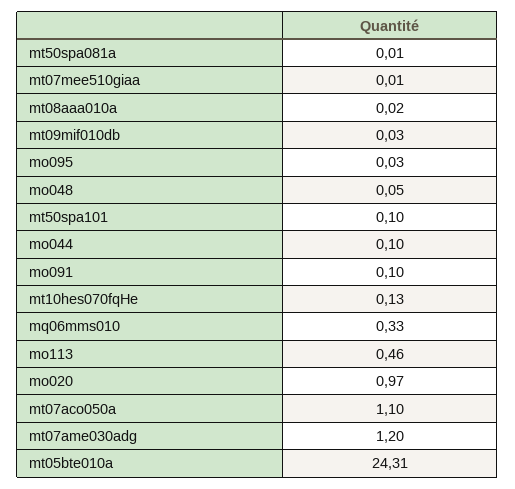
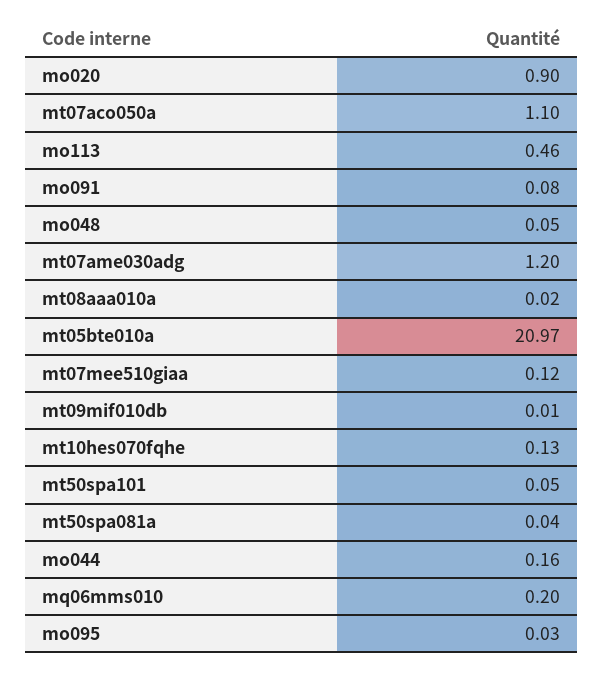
mt50spa081a: 0.01 -> 0.04
mt07mee510giaa: 0.01 -> 0.12
mt09mif010db: 0.03 -> 0.01
mt50spa101: 0.1 -> 0.05
mo044: 0.1 -> 0.16
mo091: 0.1 -> 0.08
mq06mms010: 0.33 -> 0.2
mo020: 0.97 -> 0.9
mt05bte010a: 24.31 -> 20.97

